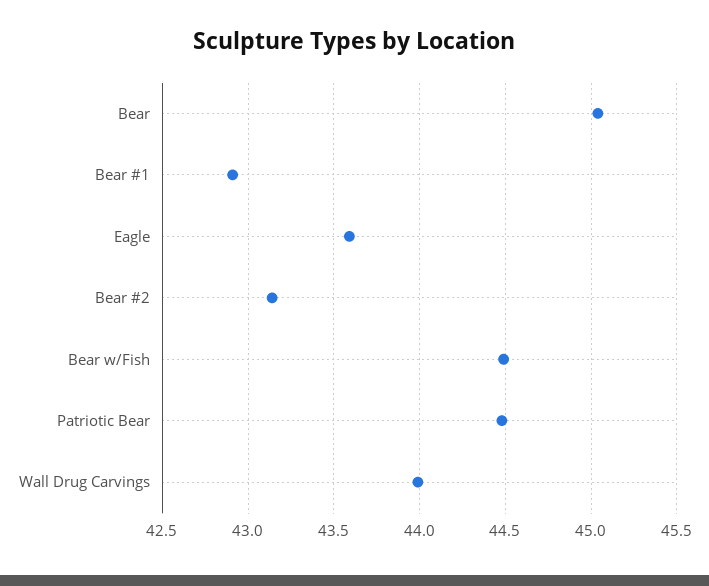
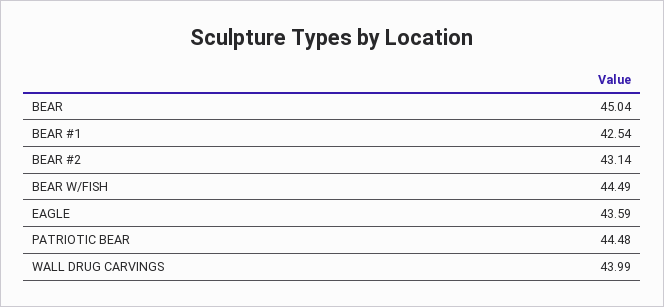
Bear #1: 42.9 -> 42.54

